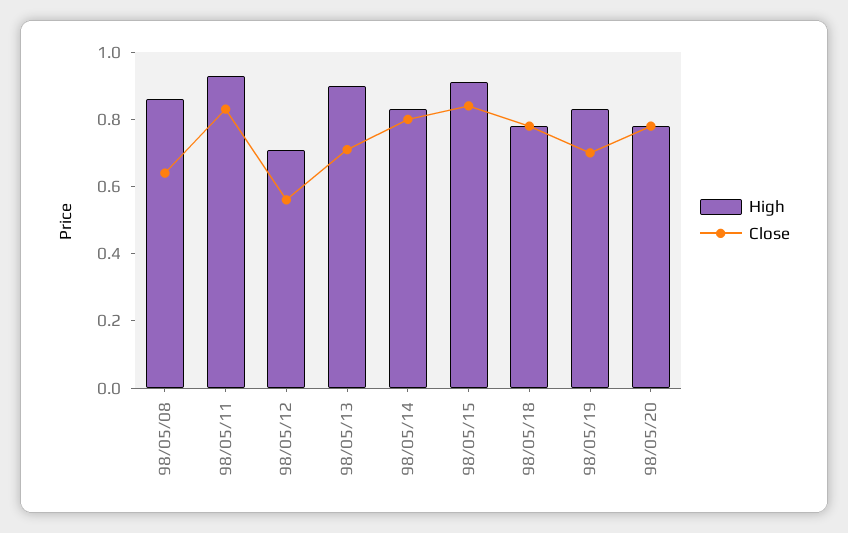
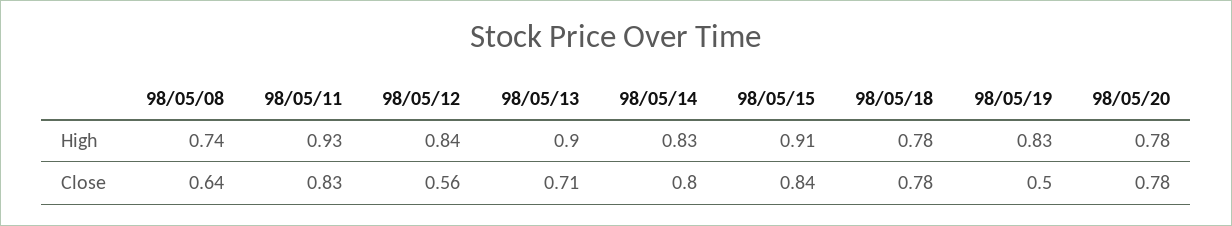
High, 98/05/08: 0.85 -> 0.74
High, 98/05/12: 0.7 -> 0.84
Close, 98/05/19: 0.7 -> 0.5

